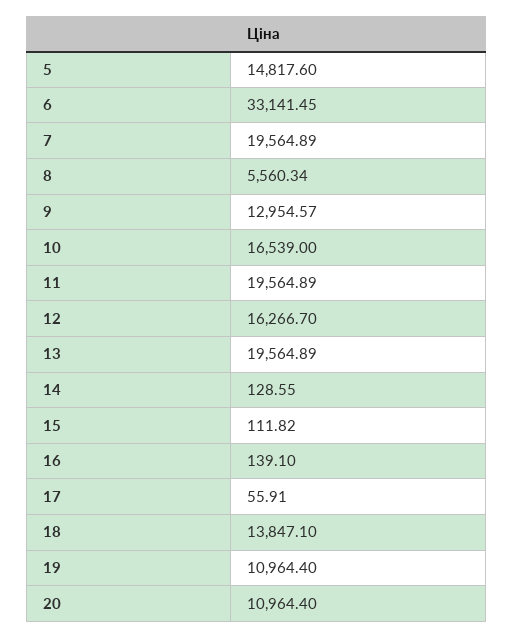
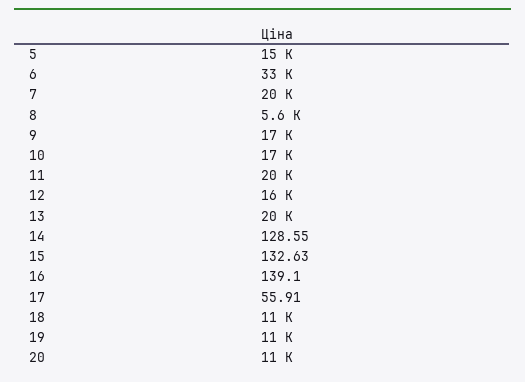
9: 12954.57 -> 17000
15: 111.82 -> 132.63
18: 13847.1 -> 11000

